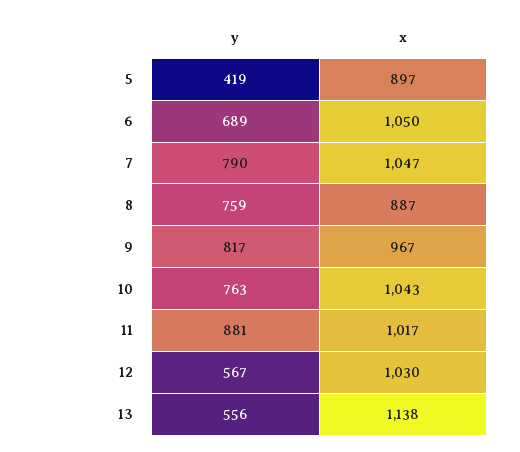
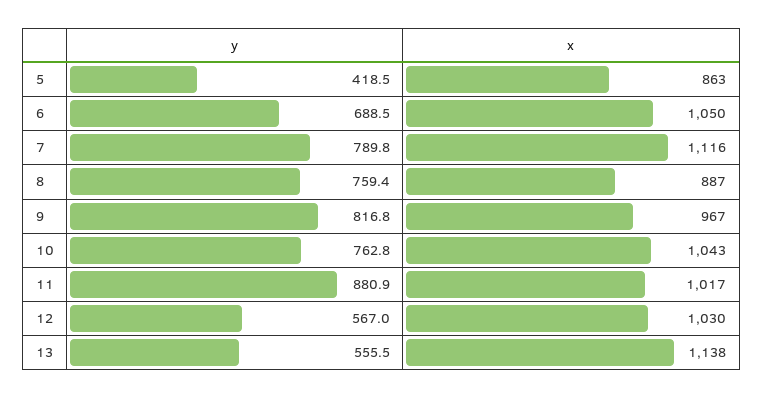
x, 5: 897 -> 863
x, 7: 1047 -> 1116

